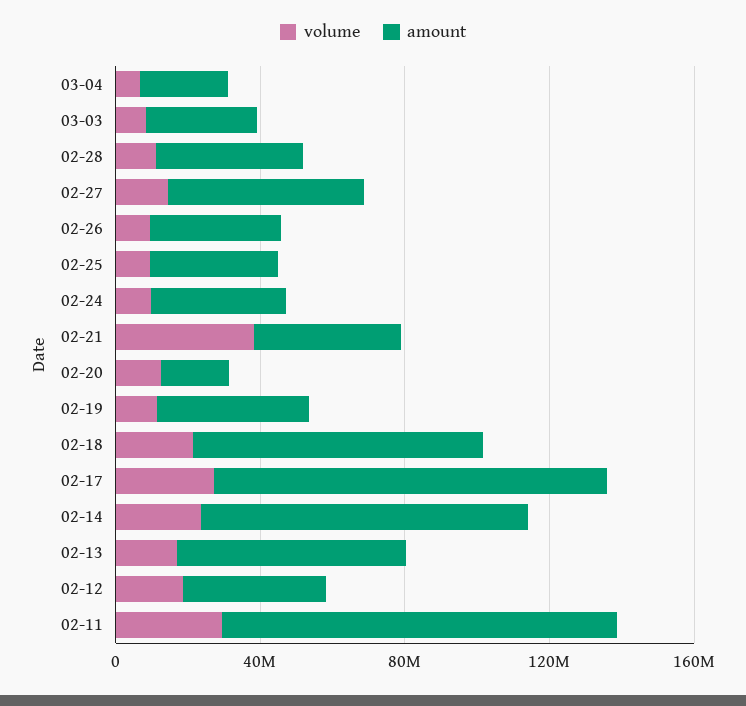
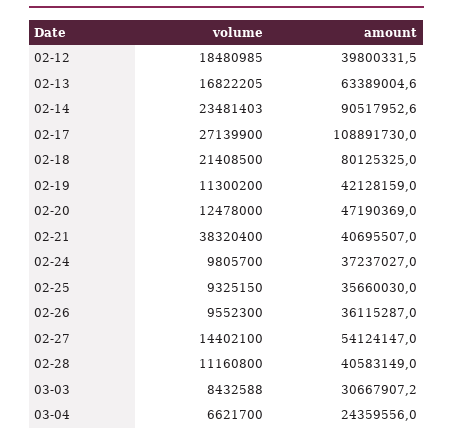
amount, 02-20: 20000000 -> 47190369
volume, 02-11: 30000000 -> none
amount, 02-11: 110000000 -> none

